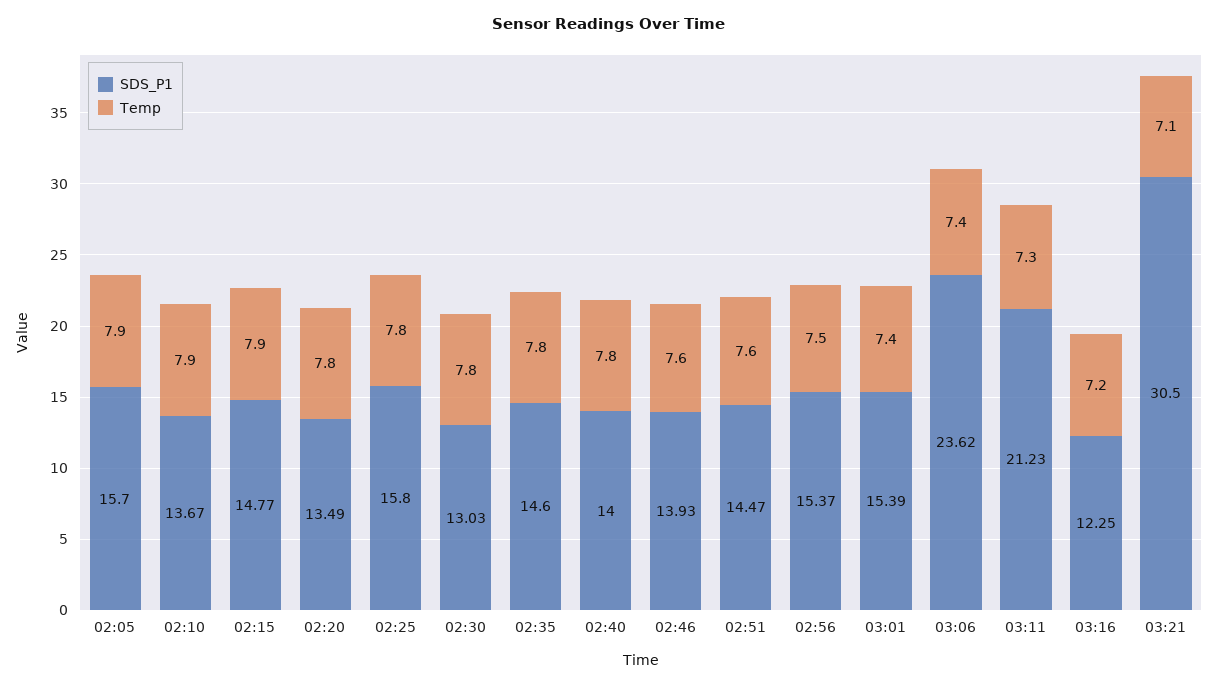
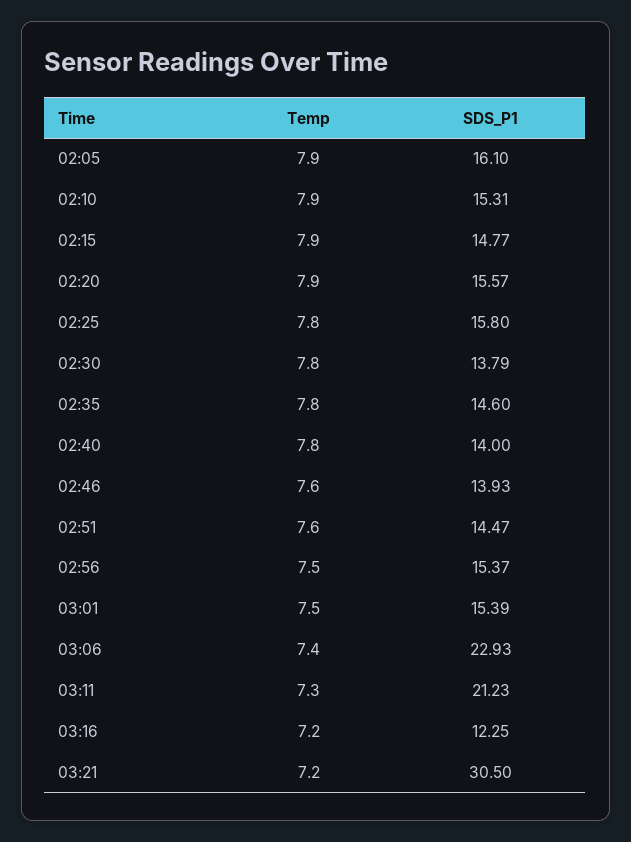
SDS_P1, 02:05: 15.7 -> 16.1
SDS_P1, 02:10: 13.67 -> 15.31
SDS_P1, 02:20: 13.49 -> 15.57
Temp, 02:20: 7.8 -> 7.9
SDS_P1, 02:30: 13.03 -> 13.79
Temp, 03:01: 7.4 -> 7.5
SDS_P1, 03:06: 23.62 -> 22.93
Temp, 03:21: 7.1 -> 7.2

